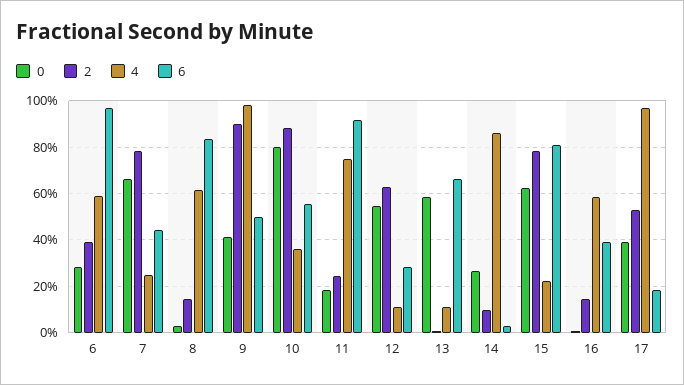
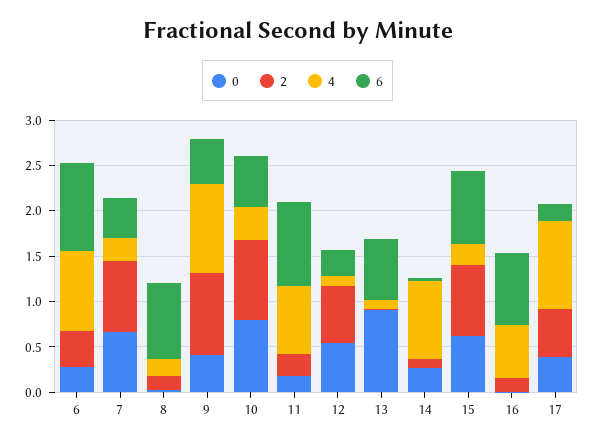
4, 6: 0.6 -> 0.9
4, 8: 0.6 -> 0.2
0, 13: 0.6 -> 0.9
6, 16: 0.4 -> 0.8

